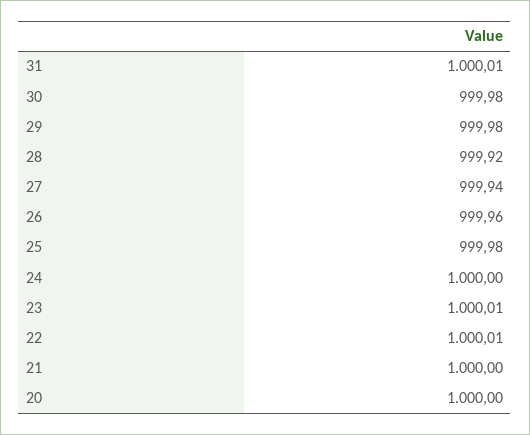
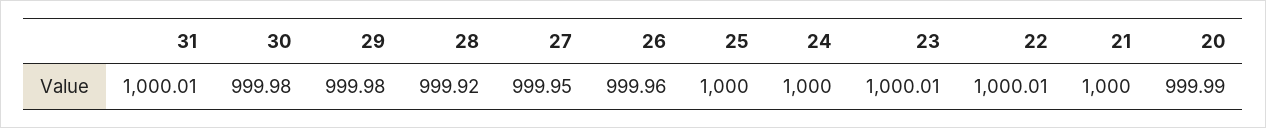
27: 999.94 -> 999.95
25: 999.98 -> 1000
20: 1000 -> 999.99

